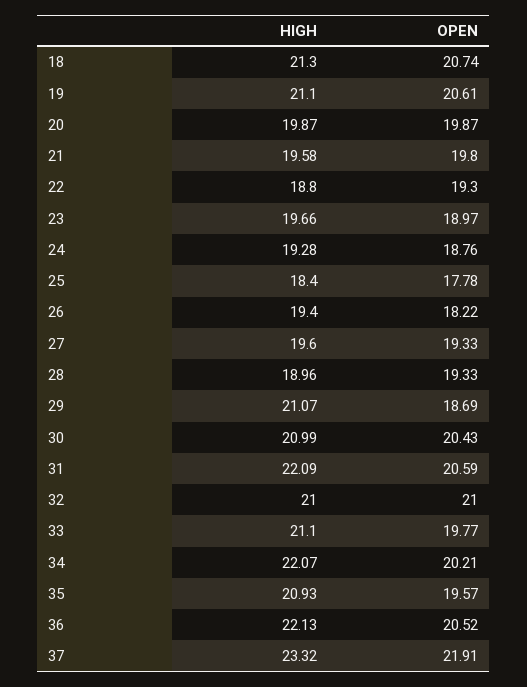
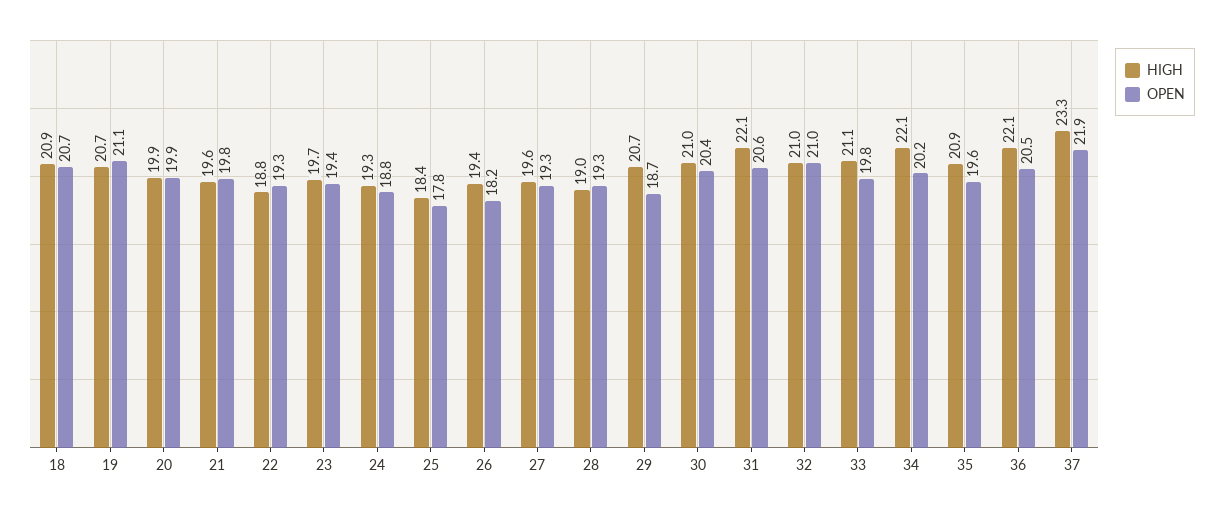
HIGH, 18: 21.3 -> 20.9
HIGH, 19: 21.1 -> 20.7
OPEN, 19: 20.61 -> 21.1
OPEN, 23: 18.97 -> 19.4
HIGH, 29: 21.07 -> 20.7

